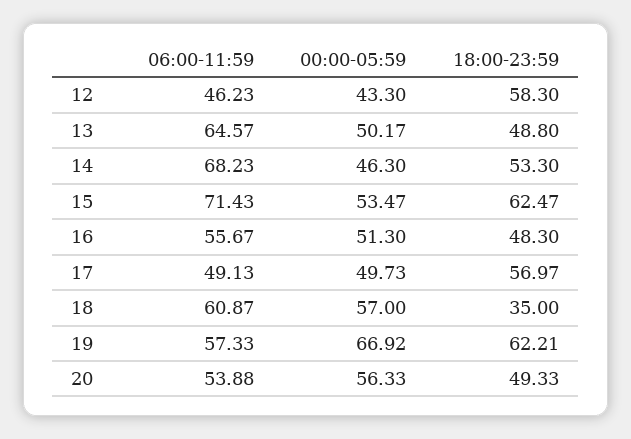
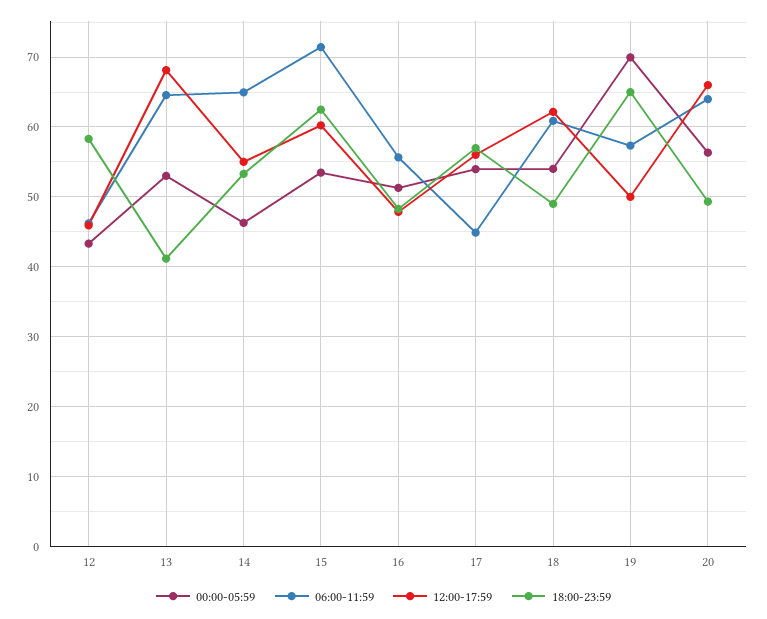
00:00-05:59, 13: 50.17 -> 53
18:00-23:59, 13: 48.8 -> 41
06:00-11:59, 14: 68.23 -> 65
06:00-11:59, 17: 49.13 -> 45
00:00-05:59, 17: 49.73 -> 54
00:00-05:59, 18: 57 -> 54
18:00-23:59, 18: 35 -> 49
00:00-05:59, 19: 66.92 -> 70
18:00-23:59, 19: 62.21 -> 65
06:00-11:59, 20: 53.88 -> 64
12:00-17:59, 12: none -> 46
12:00-17:59, 13: none -> 68
12:00-17:59, 14: none -> 55
12:00-17:59, 15: none -> 60
12:00-17:59, 16: none -> 48
12:00-17:59, 17: none -> 56
12:00-17:59, 18: none -> 62
12:00-17:59, 19: none -> 50
12:00-17:59, 20: none -> 66

